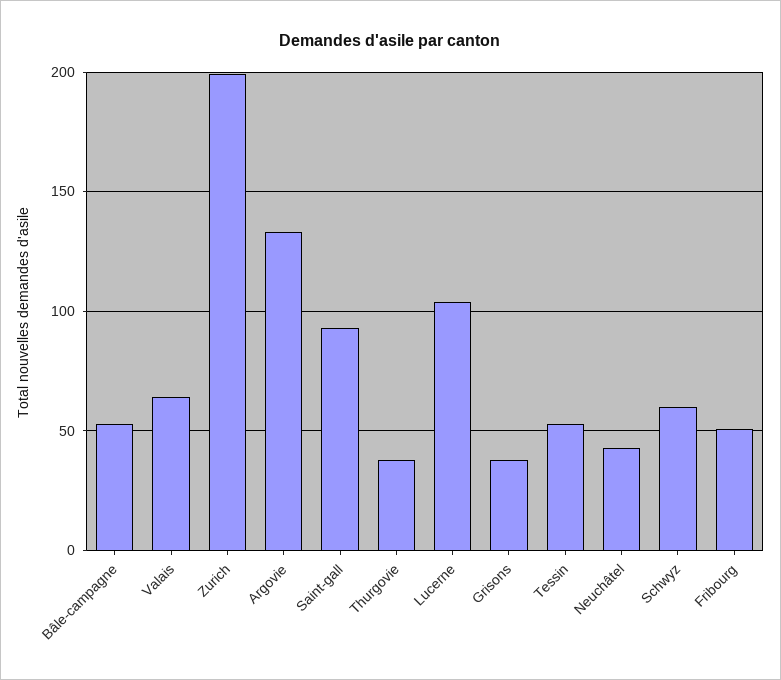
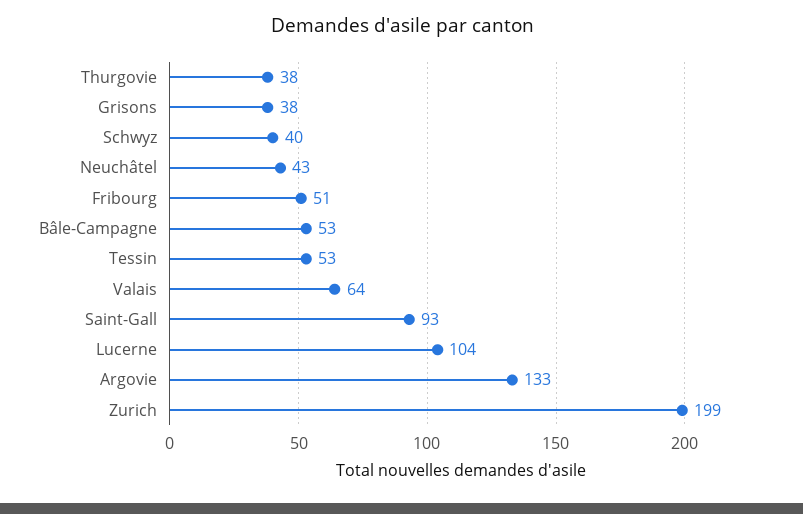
Schwyz: 60 -> 40

